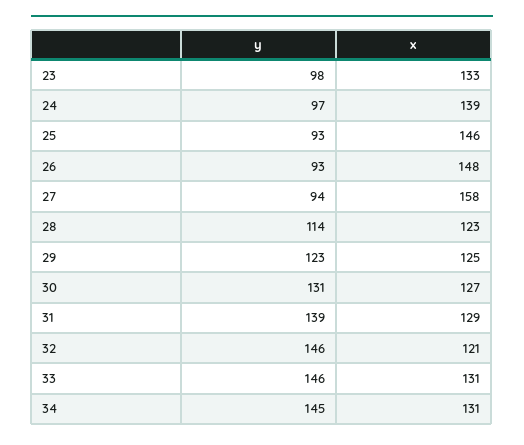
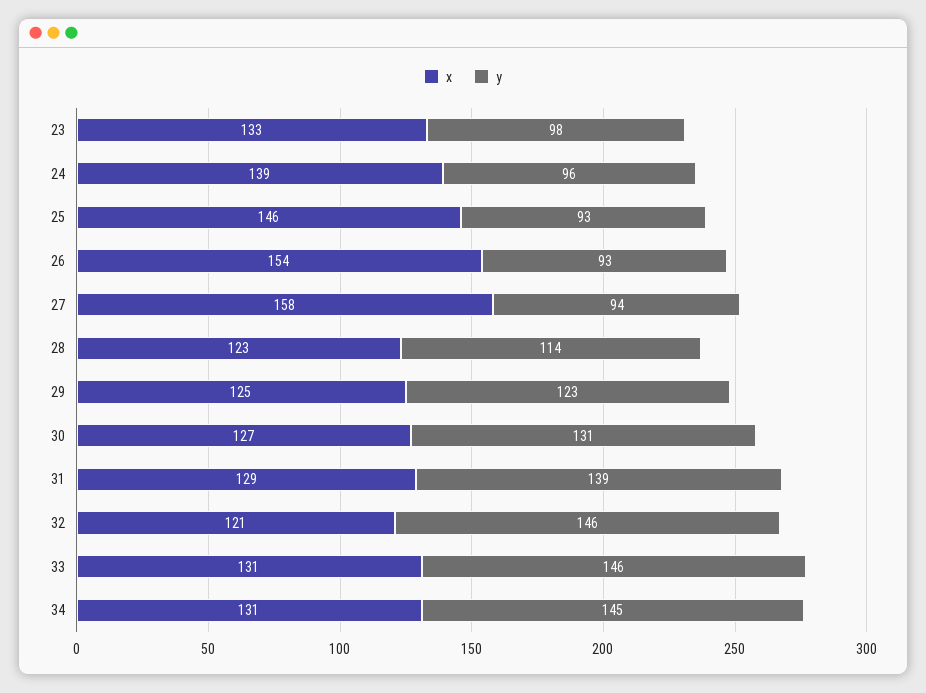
y, 24: 97 -> 96
x, 26: 148 -> 154

